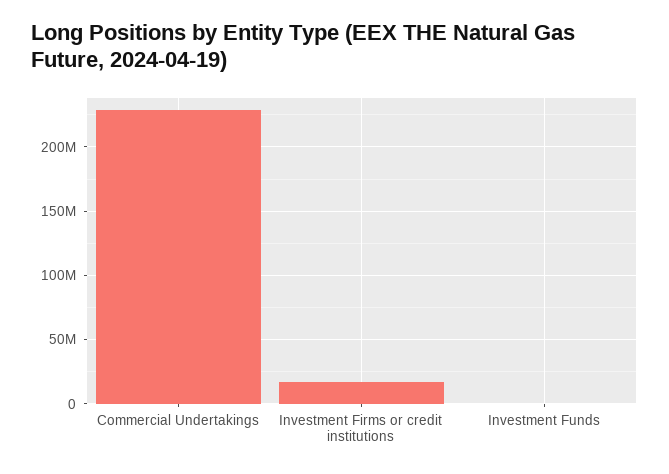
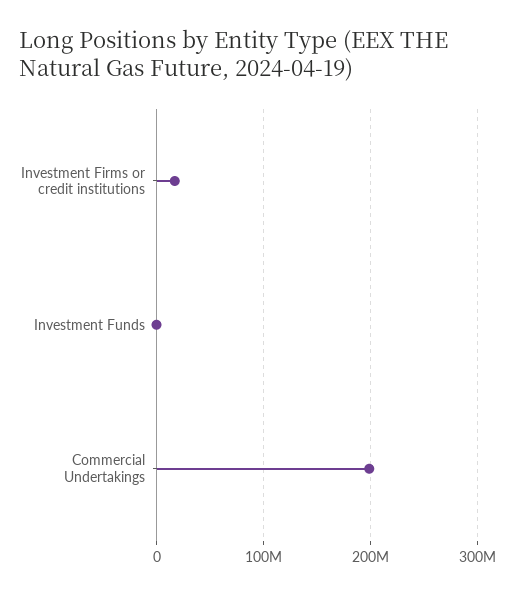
Commercial Undertakings: 230000000 -> 200000000

